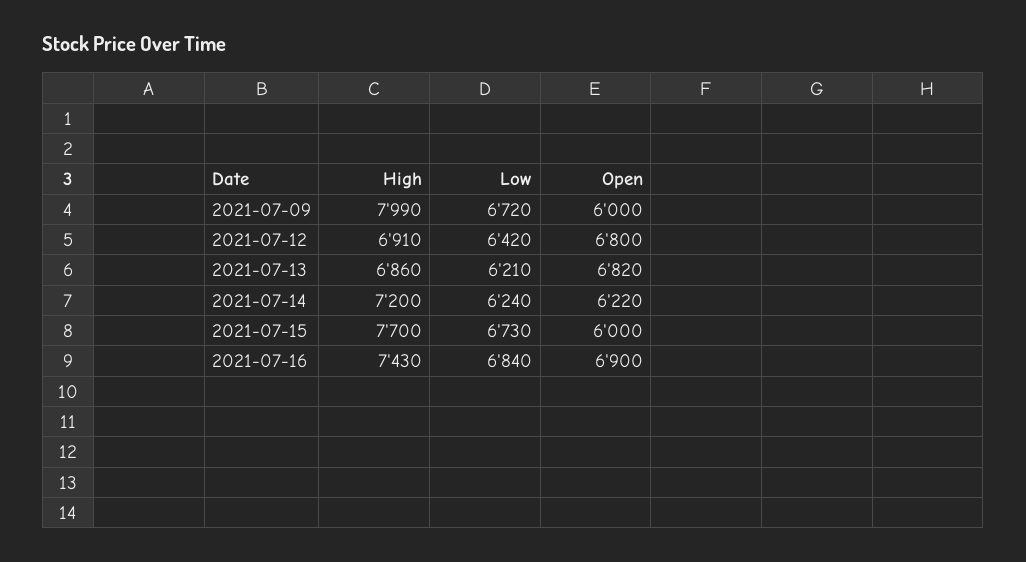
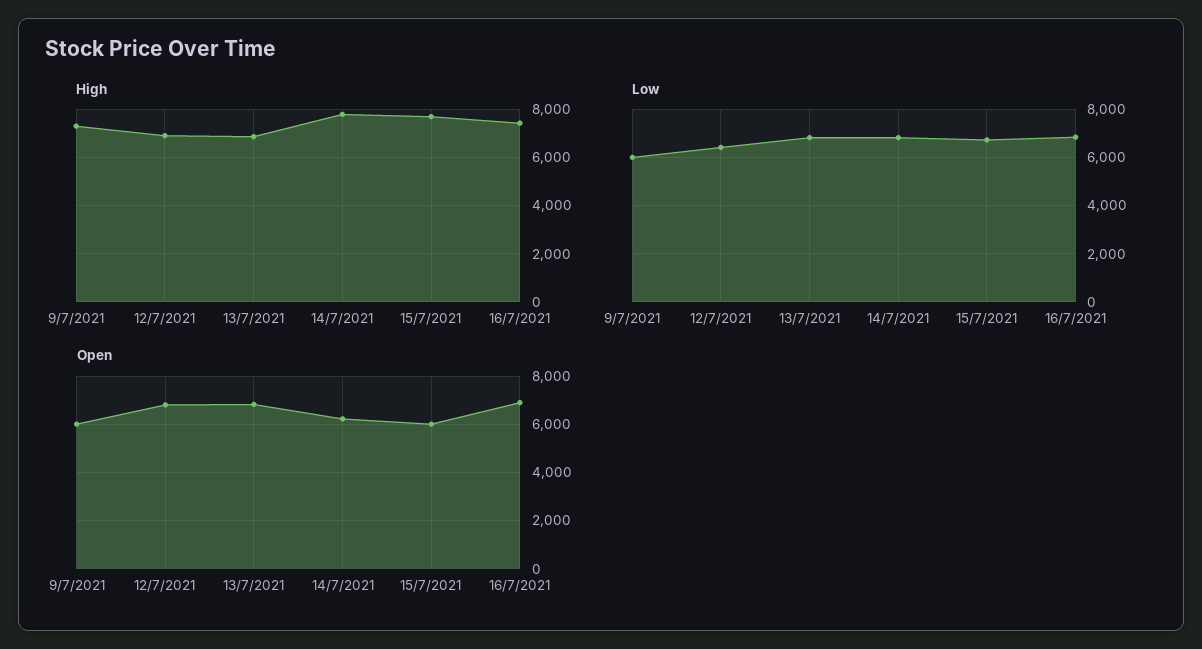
High, 2021-07-09: 7990 -> 7250
Low, 2021-07-09: 6720 -> 6000
Low, 2021-07-13: 6210 -> 6750
High, 2021-07-14: 7200 -> 7750
Low, 2021-07-14: 6240 -> 6750

